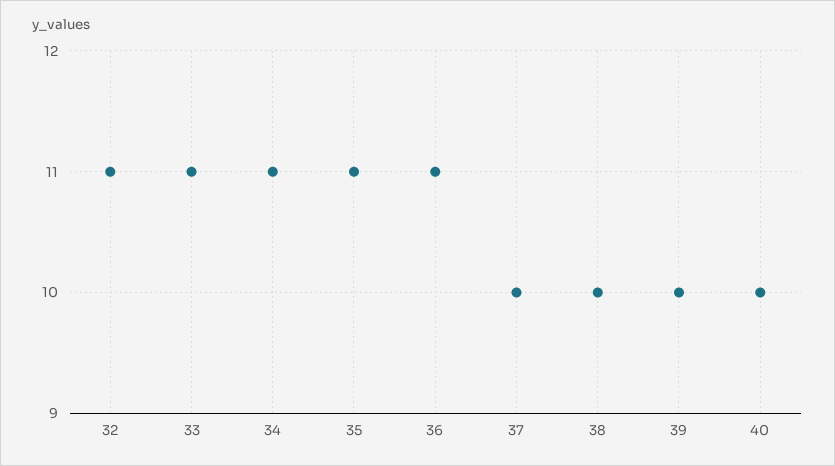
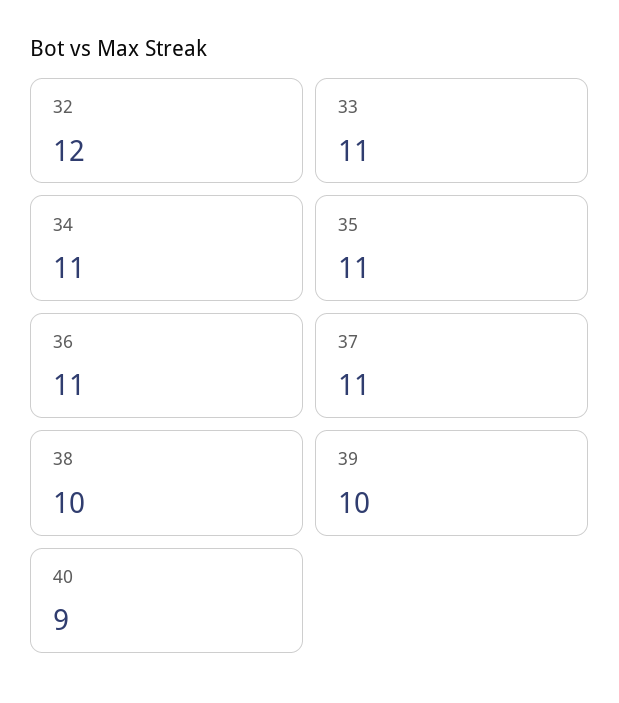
32: 11 -> 12
37: 10 -> 11
40: 10 -> 9

